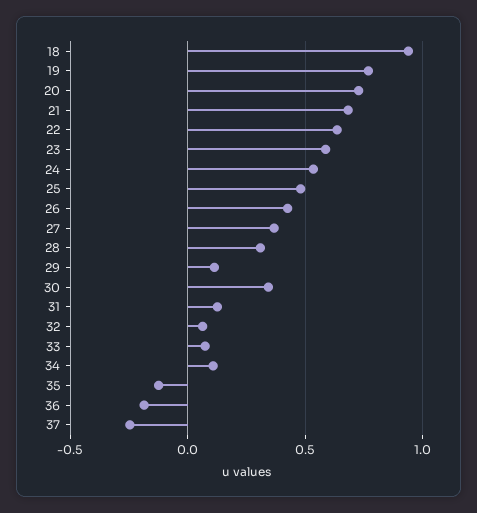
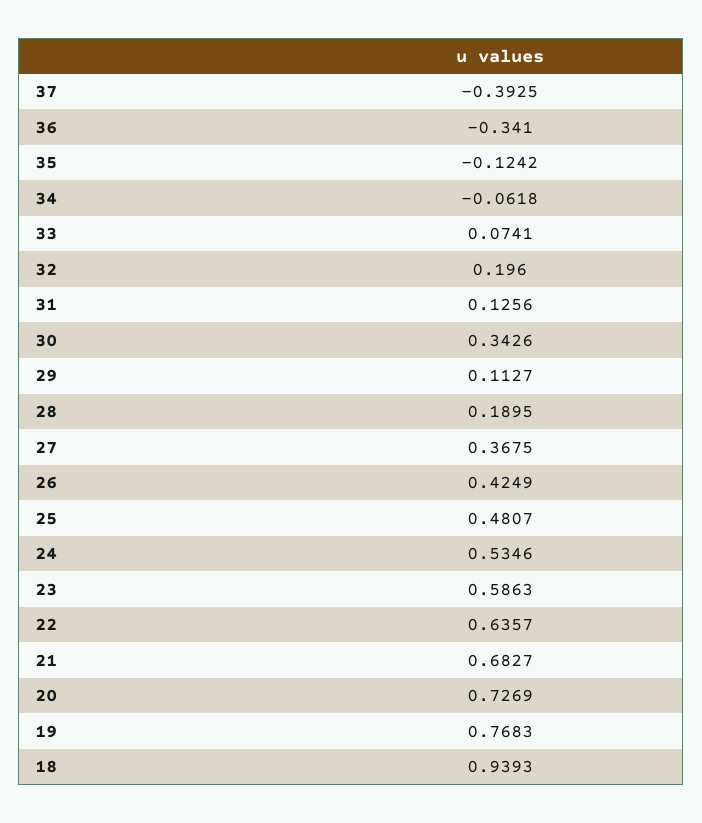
28: 0.3 -> 0.1895
32: 0.05 -> 0.196
34: 0.1 -> -0.0618
36: -0.2 -> -0.341
37: -0.25 -> -0.3925

